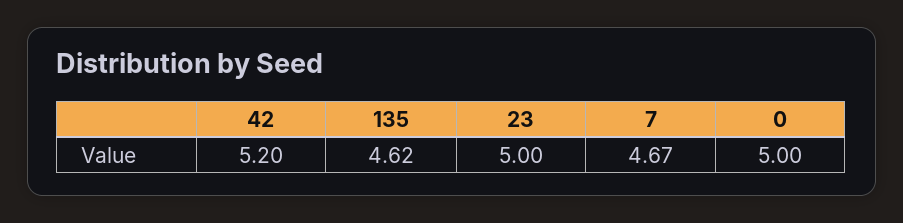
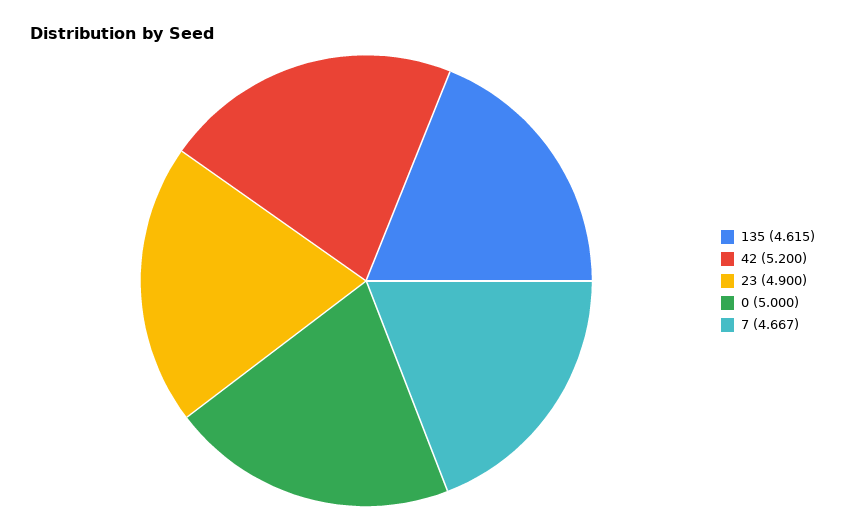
23: 5 -> 4.9

